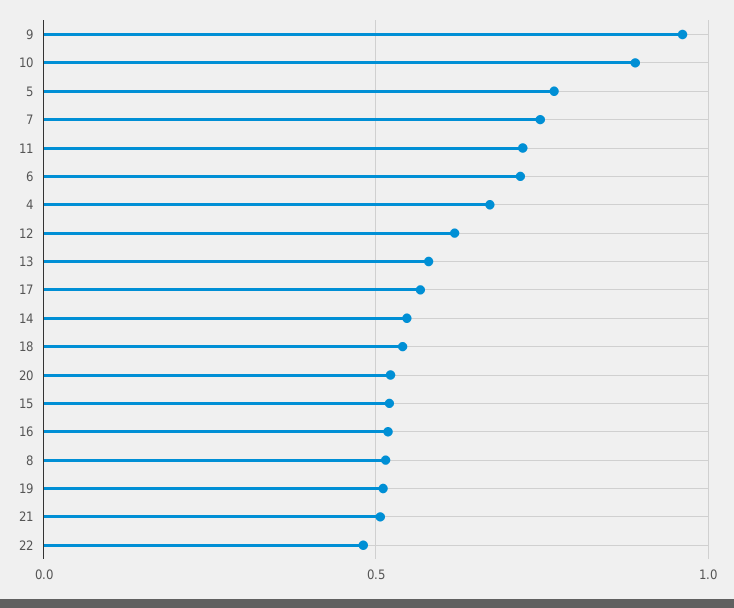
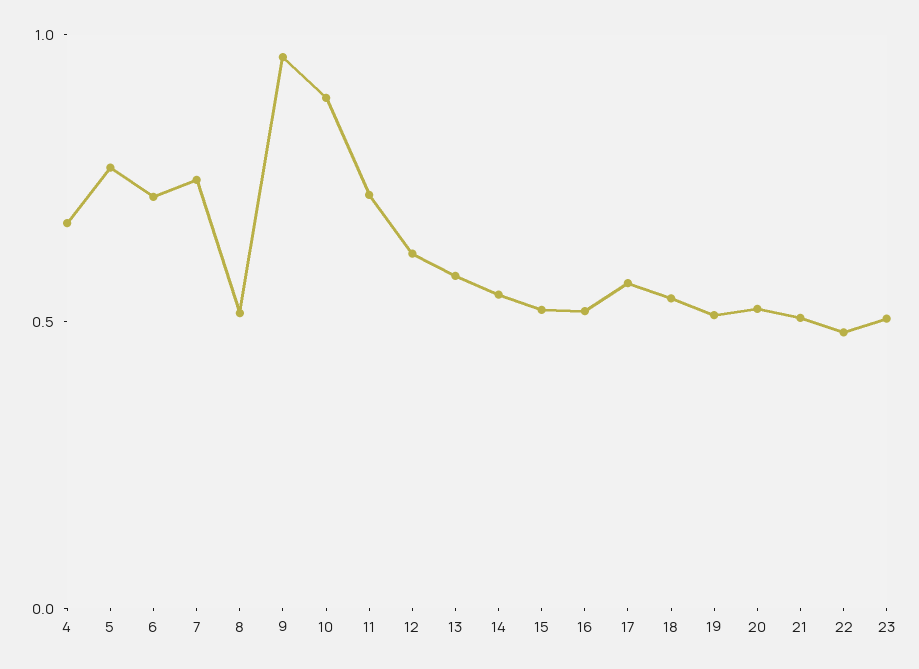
23: none -> 0.5

